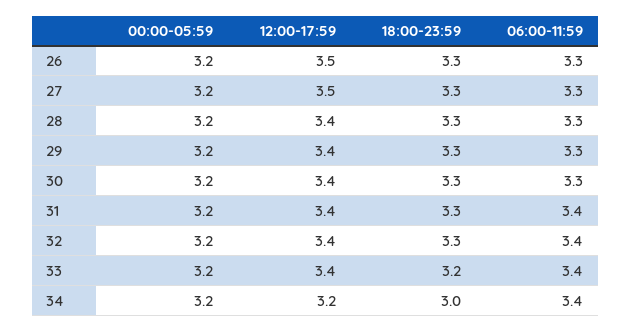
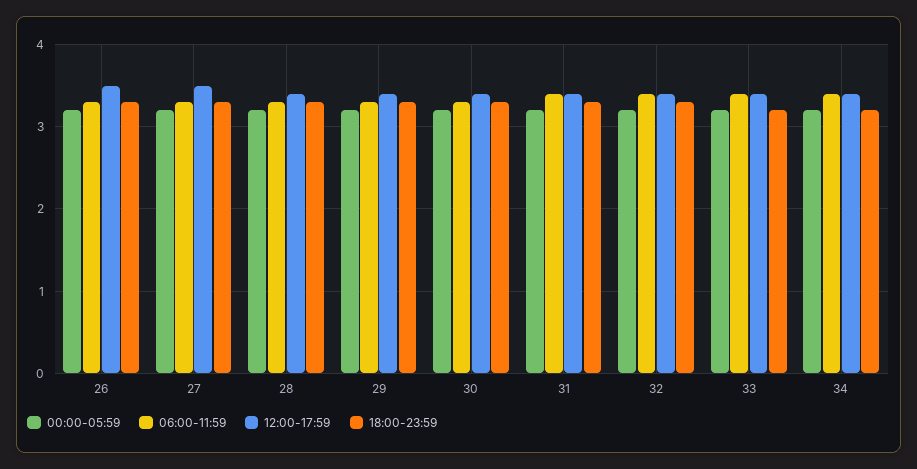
12:00-17:59, 34: 3.2 -> 3.4
18:00-23:59, 34: 3 -> 3.2

